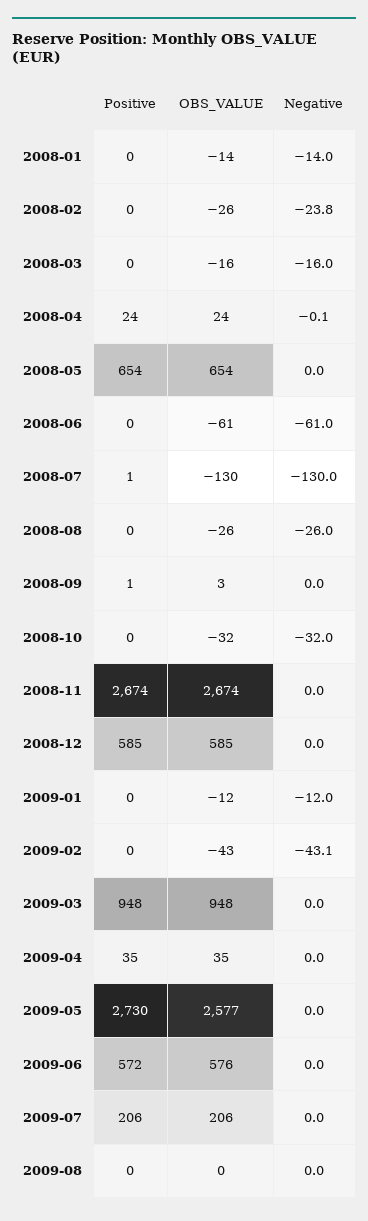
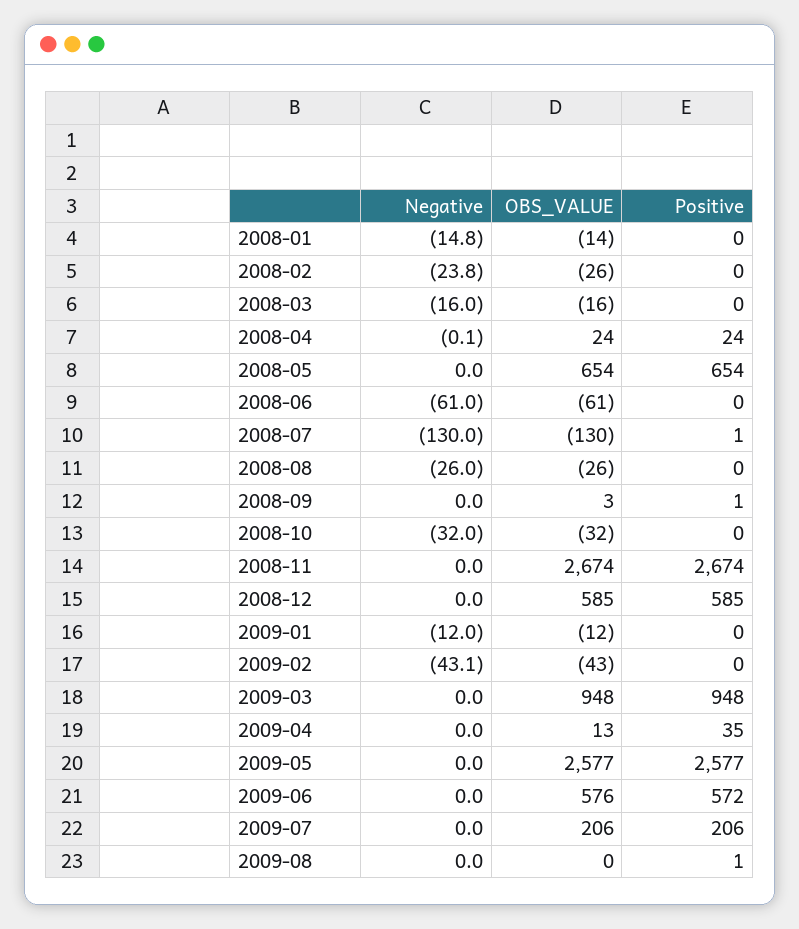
Negative, 2008-01: -14 -> -14.8
OBS_VALUE, 2009-04: 35 -> 13
Positive, 2009-05: 2730 -> 2577
Positive, 2009-08: 0 -> 1

